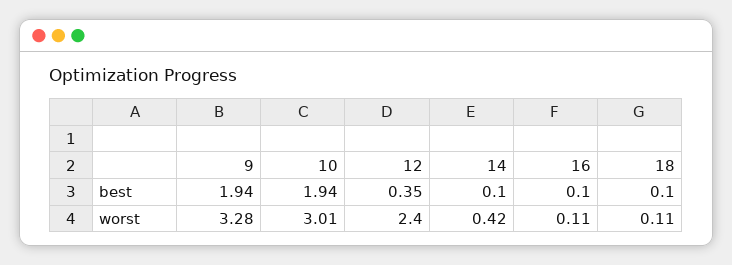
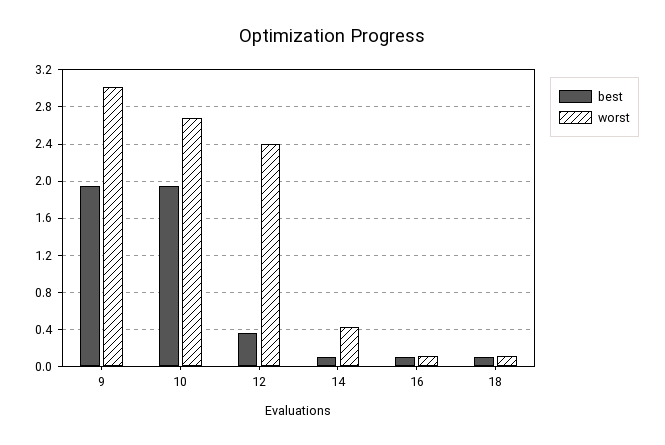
worst, 9: 3.28 -> 3
worst, 10: 3.01 -> 2.7

